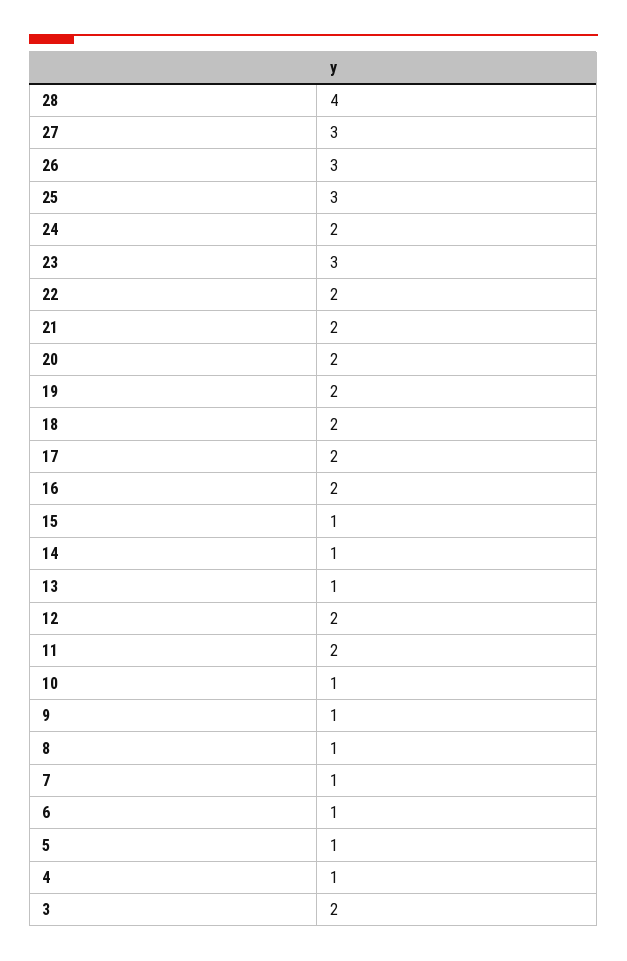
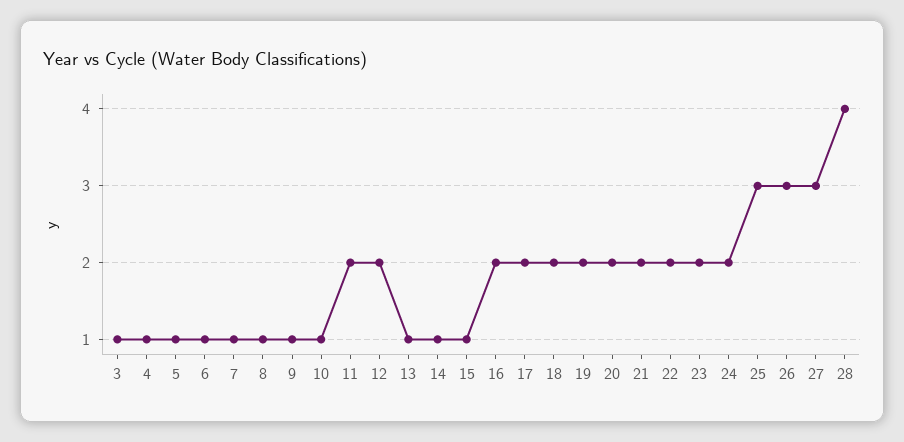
23: 3 -> 2
3: 2 -> 1

